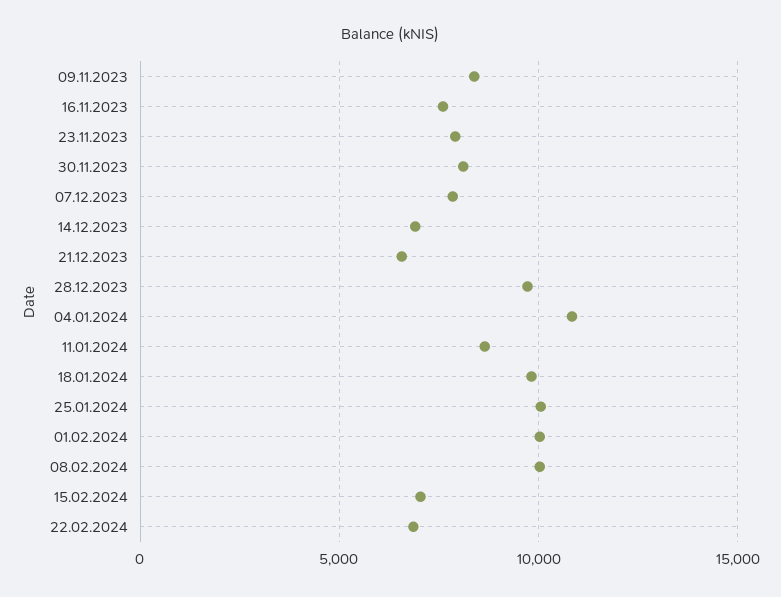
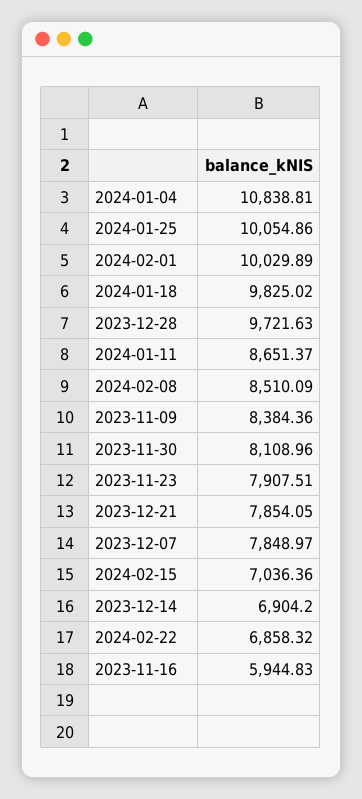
16.11.2023: 7500 -> 5944.83
21.12.2023: 6500 -> 7854.05
08.02.2024: 10000 -> 8510.09

